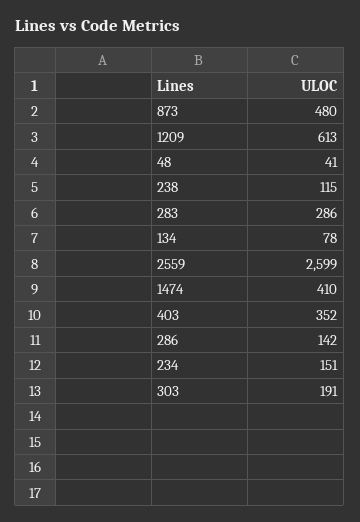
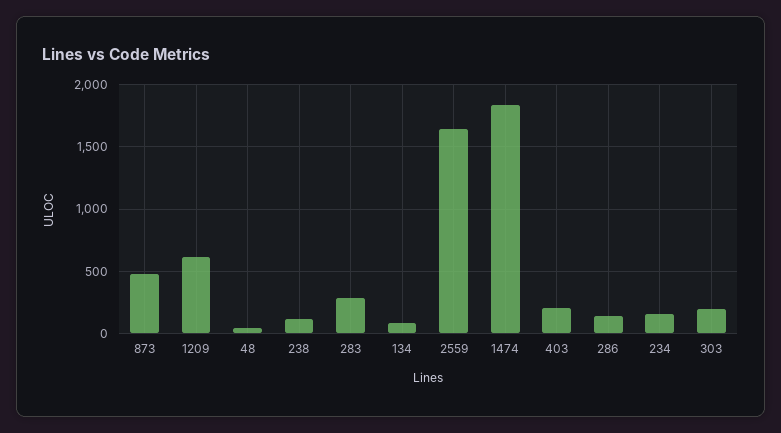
2559: 2599 -> 1650
1474: 410 -> 1850
403: 352 -> 200

